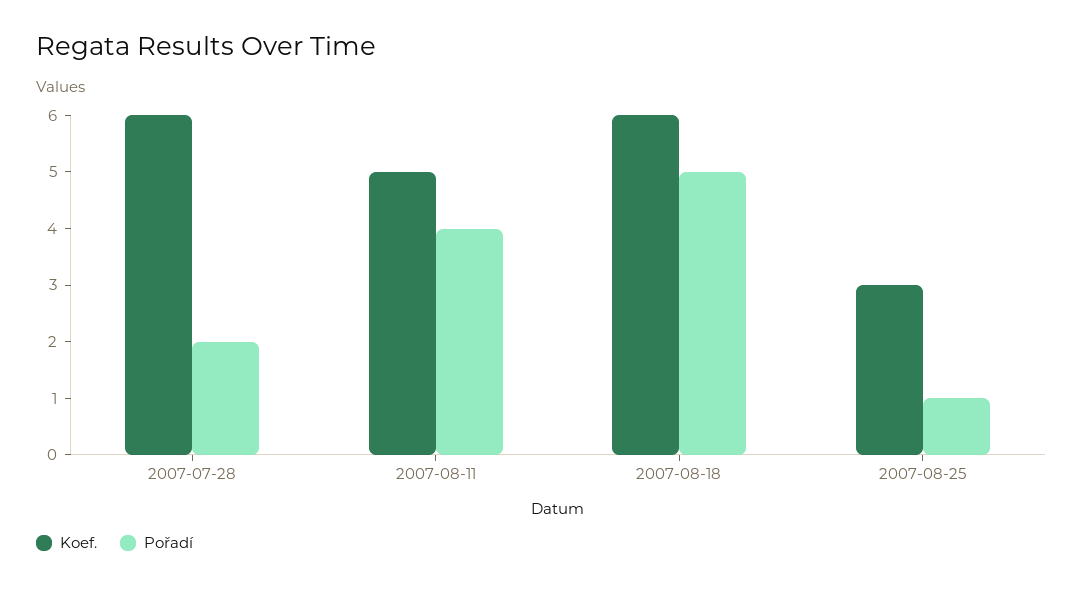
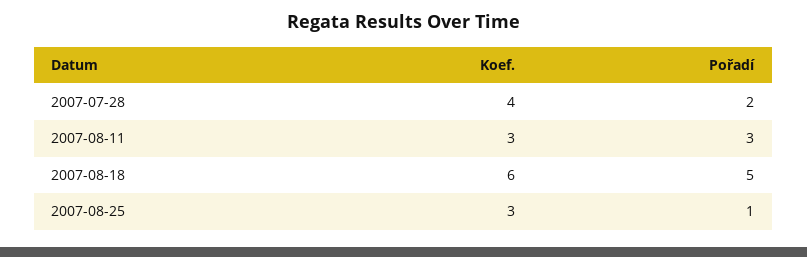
Koef., 2007-07-28: 6 -> 4
Koef., 2007-08-11: 5 -> 3
Pořadí, 2007-08-11: 4 -> 3

